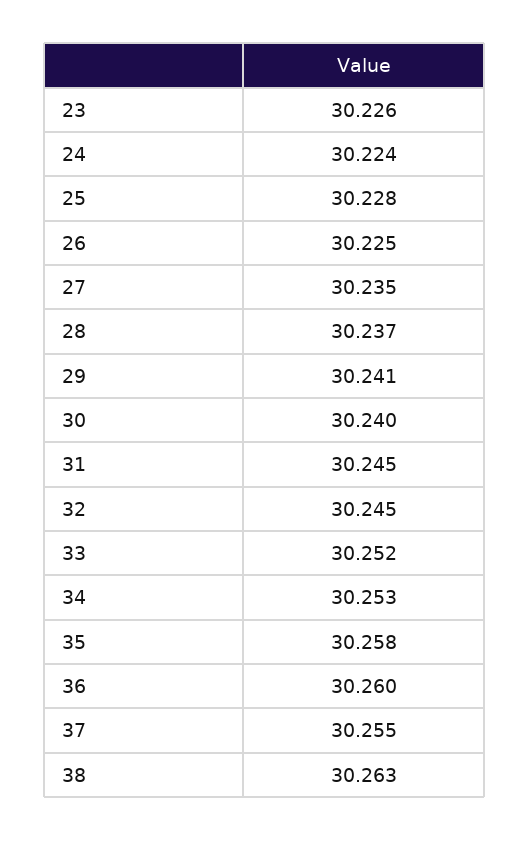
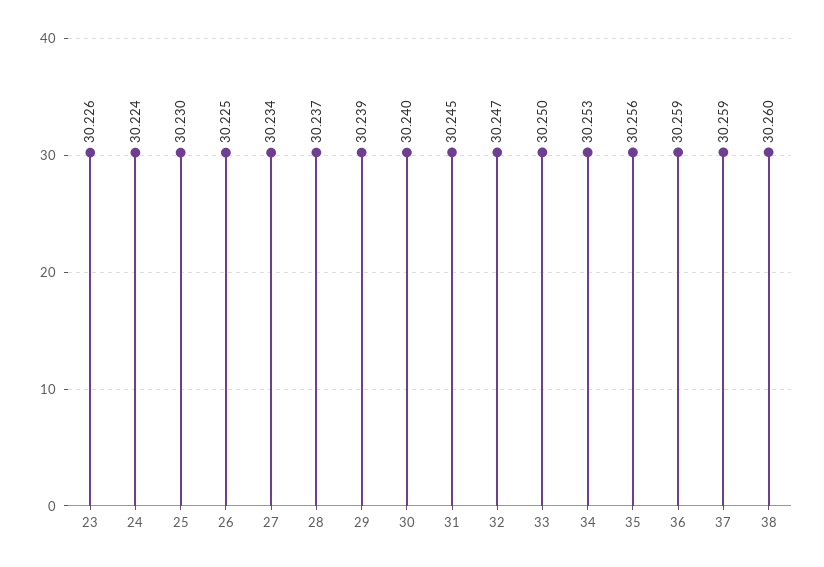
25: 30.228 -> 30.23
27: 30.235 -> 30.234
29: 30.241 -> 30.239
32: 30.245 -> 30.247
33: 30.252 -> 30.25
35: 30.258 -> 30.256
36: 30.26 -> 30.259
37: 30.255 -> 30.259
38: 30.263 -> 30.26

